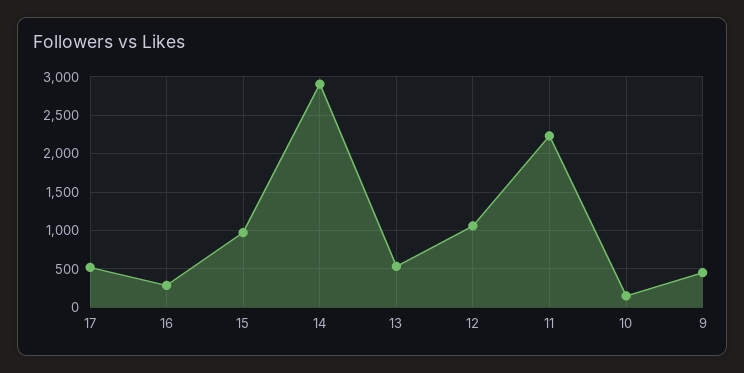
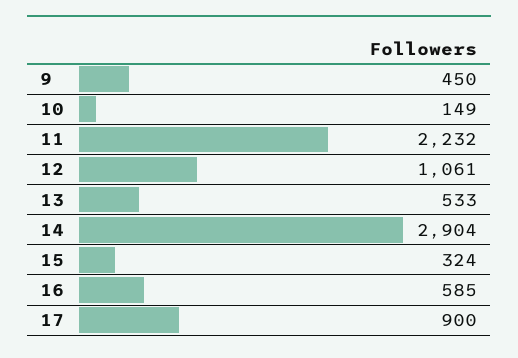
17: 500 -> 900
16: 300 -> 585
15: 1000 -> 324

